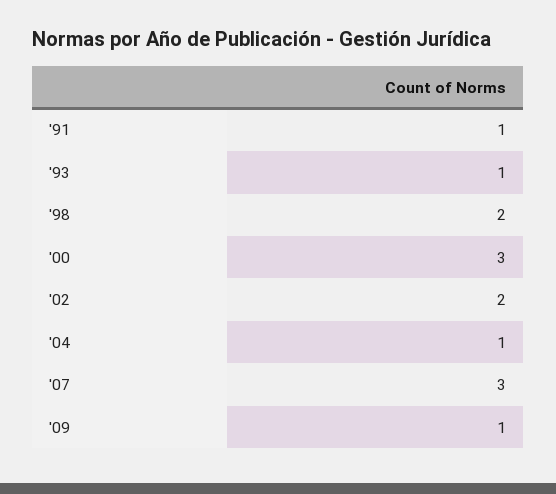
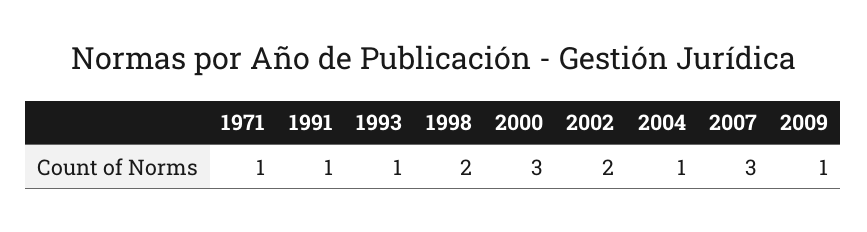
1971: none -> 1

